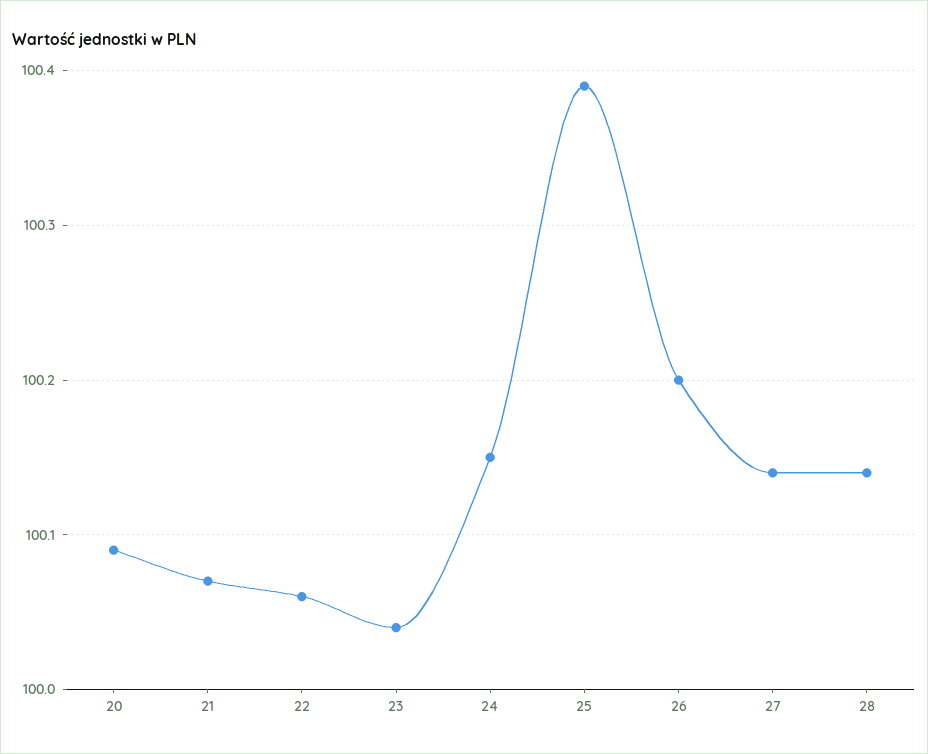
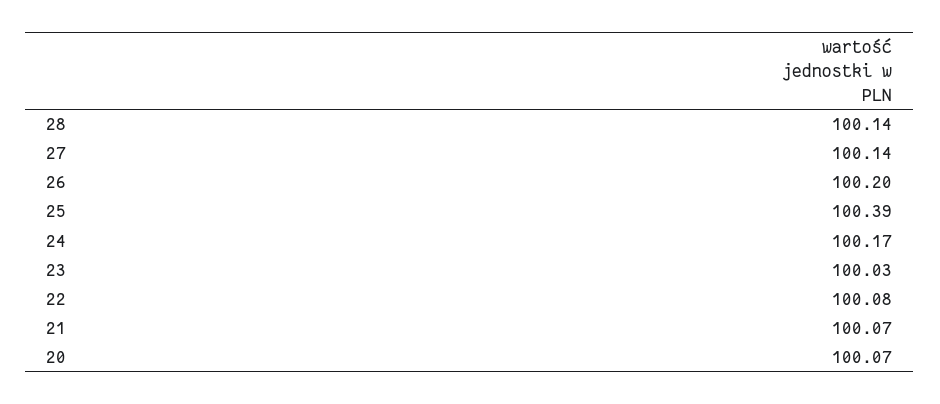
20: 100.09 -> 100.07
22: 100.06 -> 100.08
23: 100.04 -> 100.03
24: 100.15 -> 100.17

